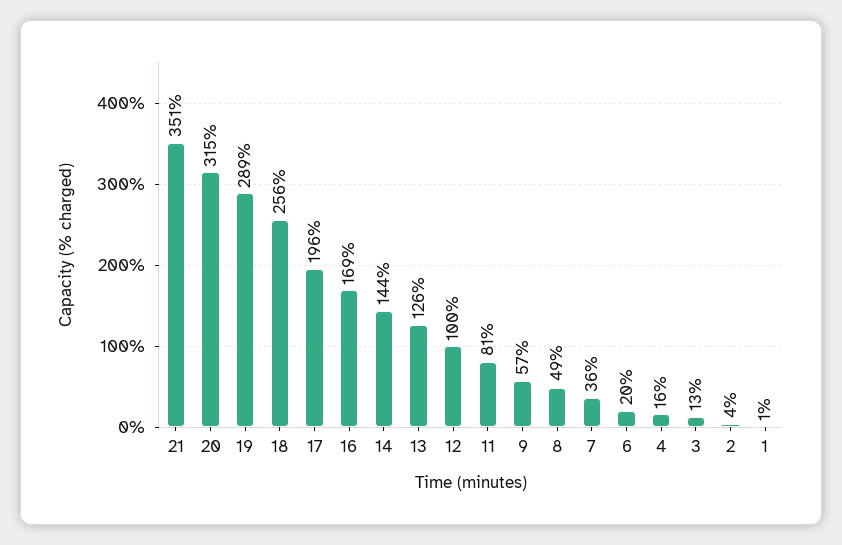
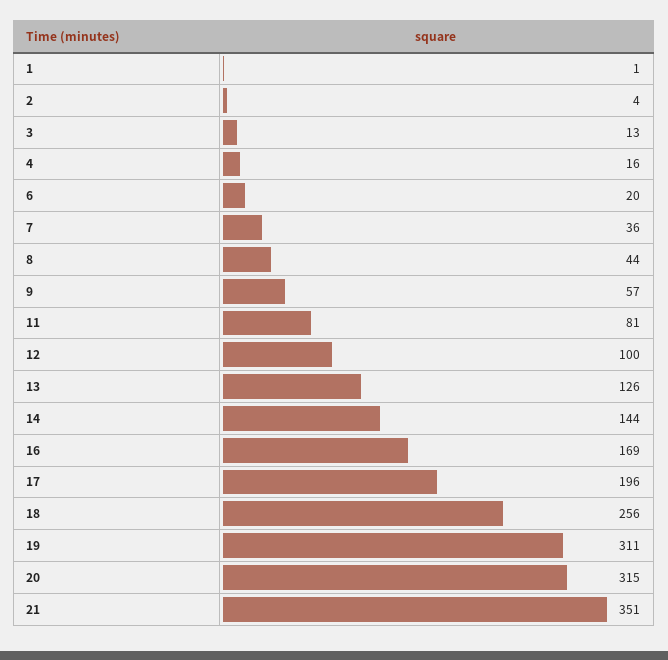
19: 289 -> 311
8: 49 -> 44

